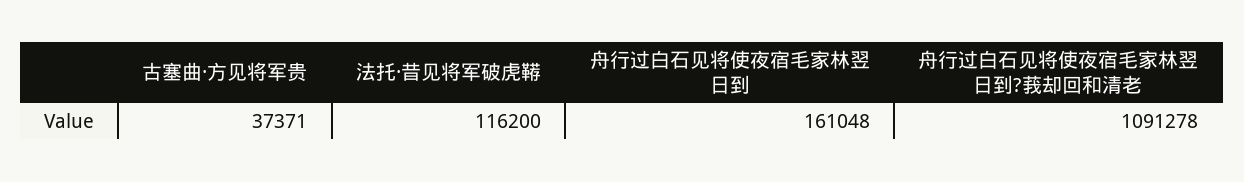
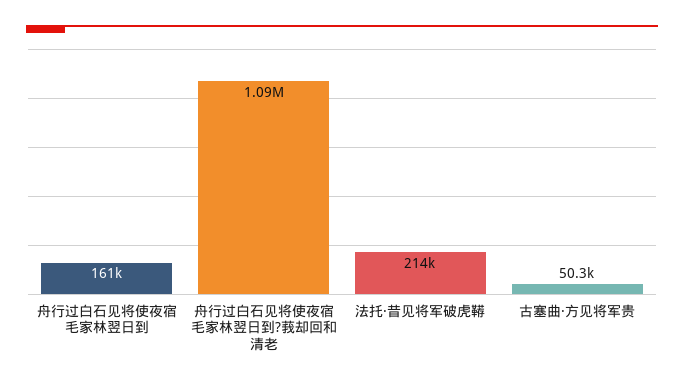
古塞曲·方见将军贵: 37371 -> 50300
法托·昔见将军破虎鞯: 116200 -> 214000

